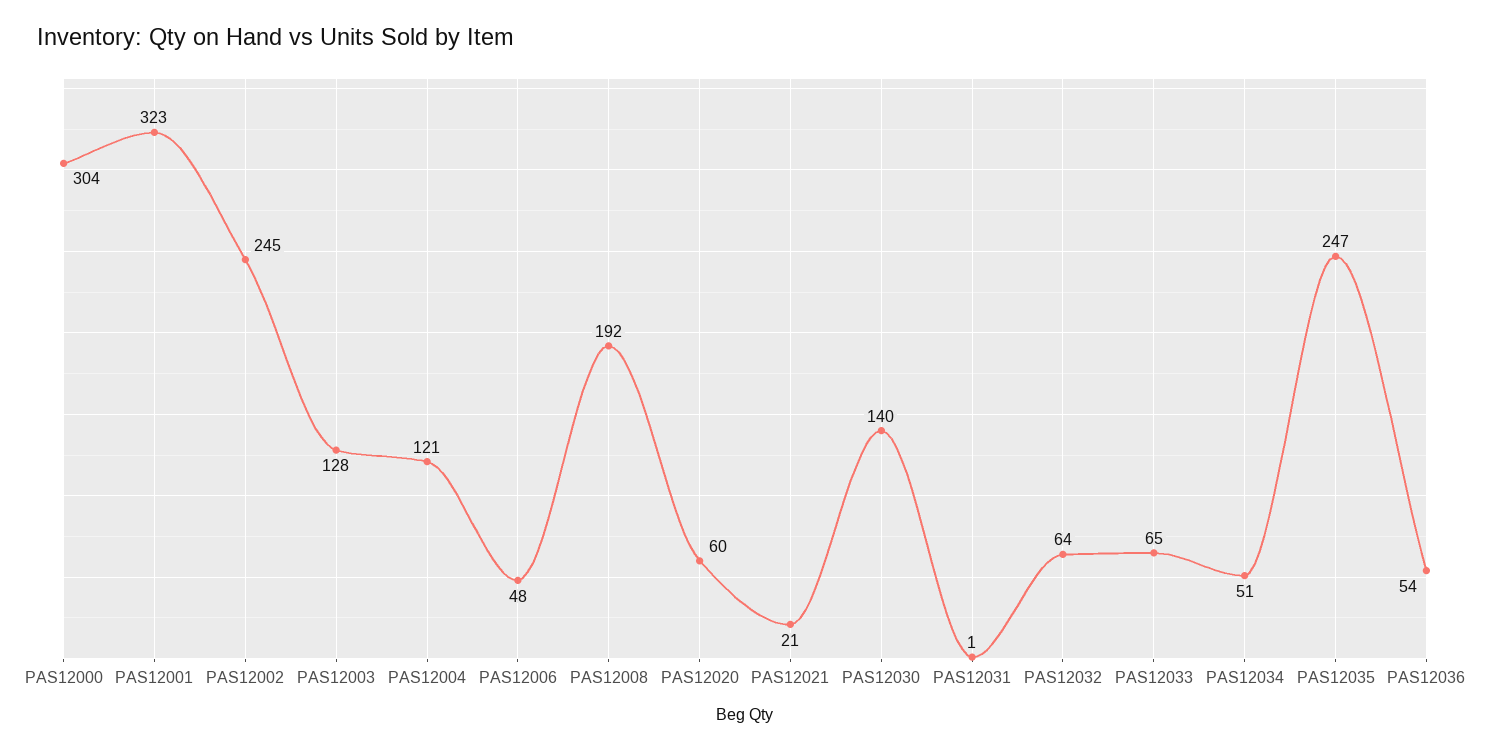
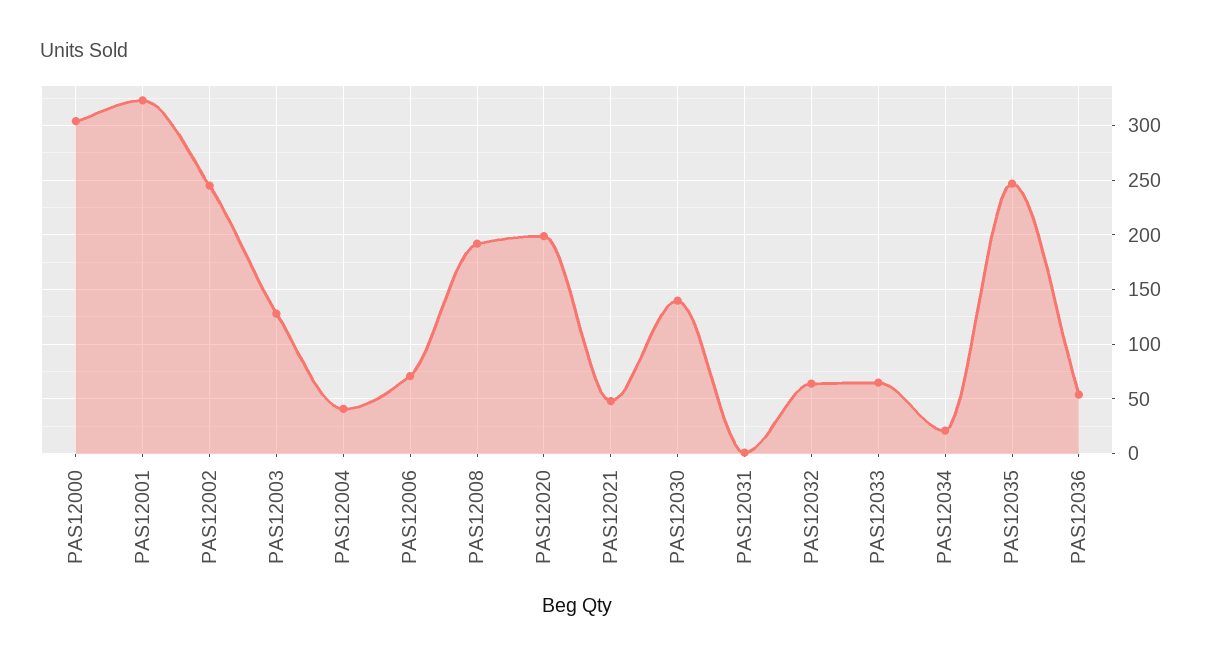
PAS12004: 121 -> 40
PAS12006: 48 -> 70
PAS12020: 60 -> 200
PAS12021: 21 -> 50
PAS12034: 51 -> 20

